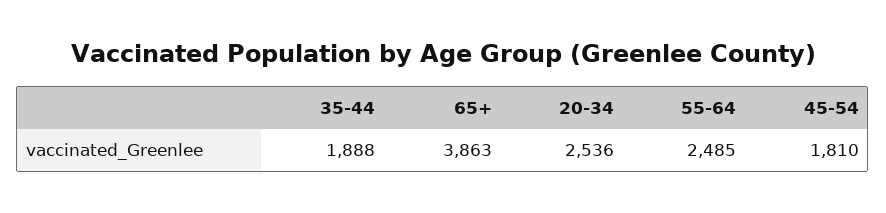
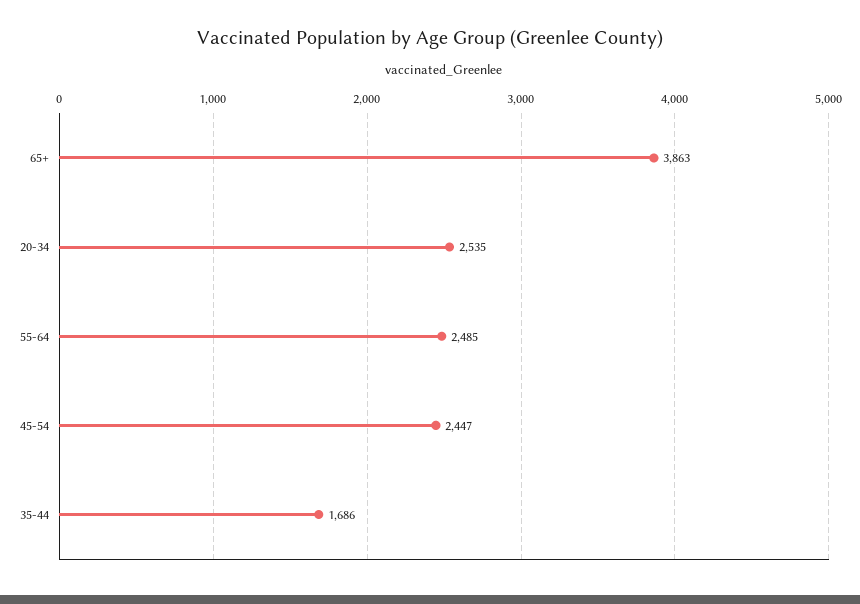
35-44: 1888 -> 1686
20-34: 2536 -> 2535
45-54: 1810 -> 2447

